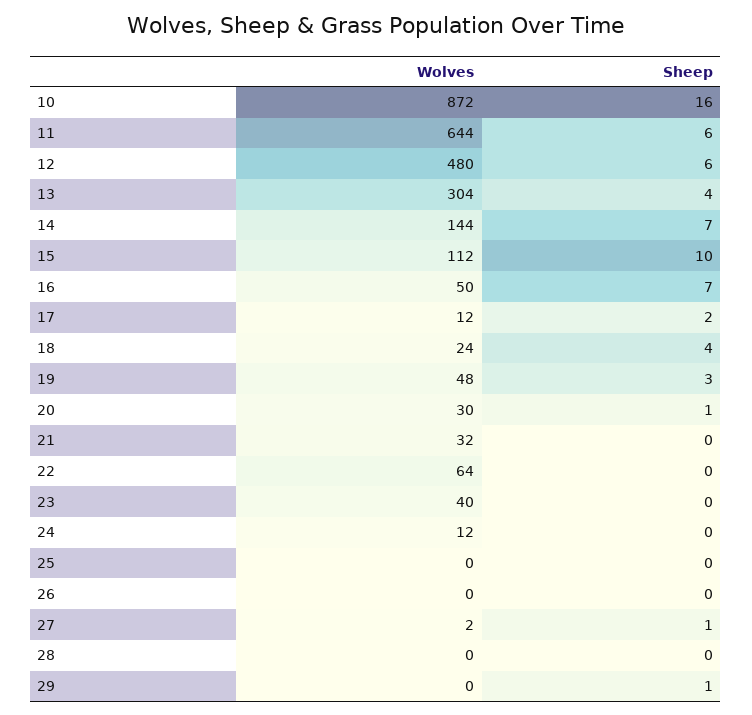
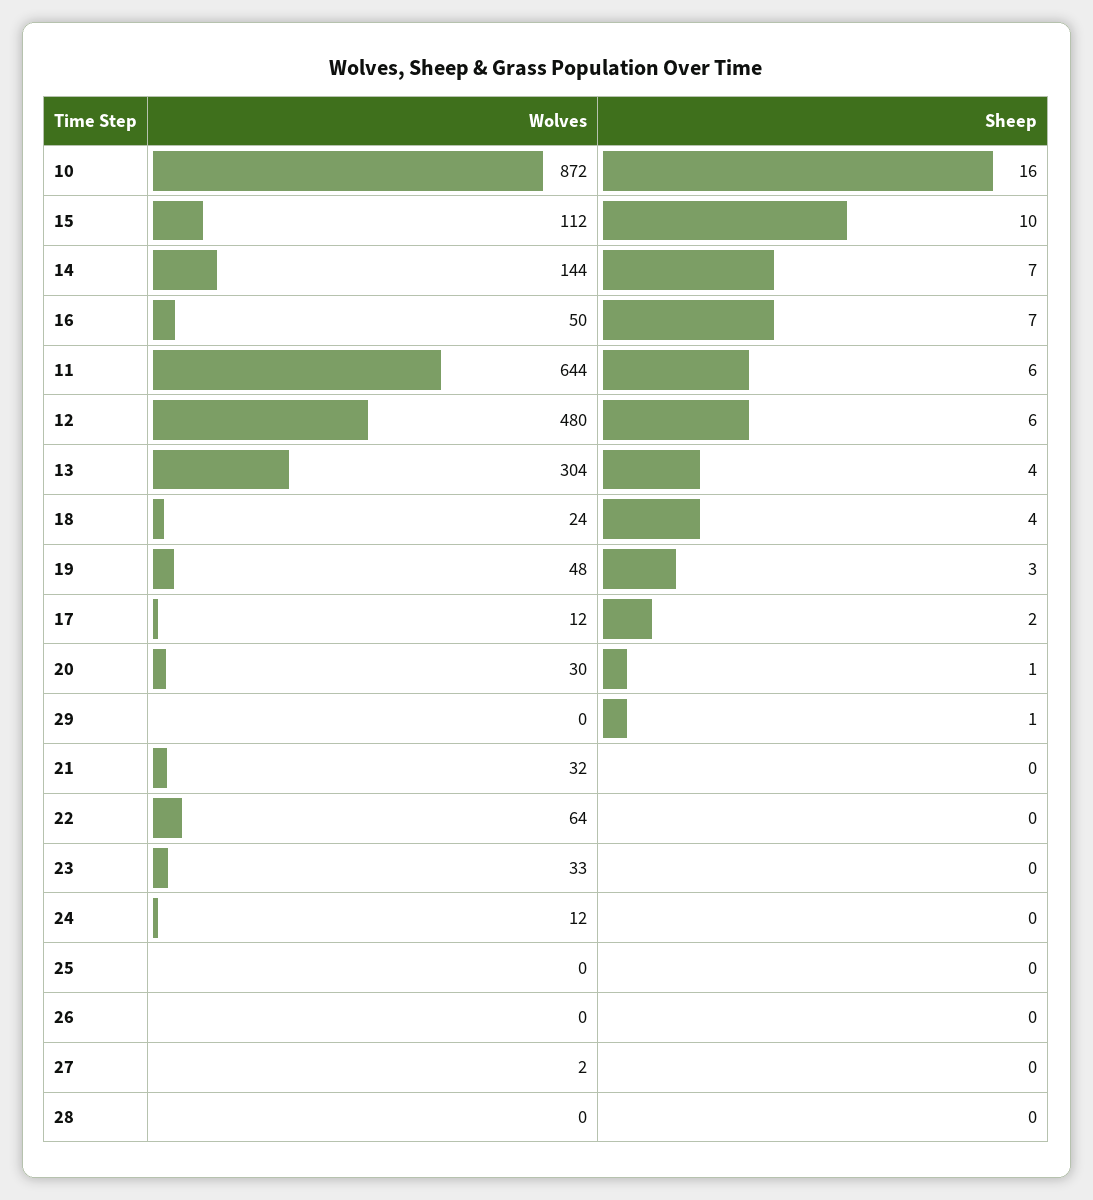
Wolves, 23: 40 -> 33
Sheep, 27: 1 -> 0

